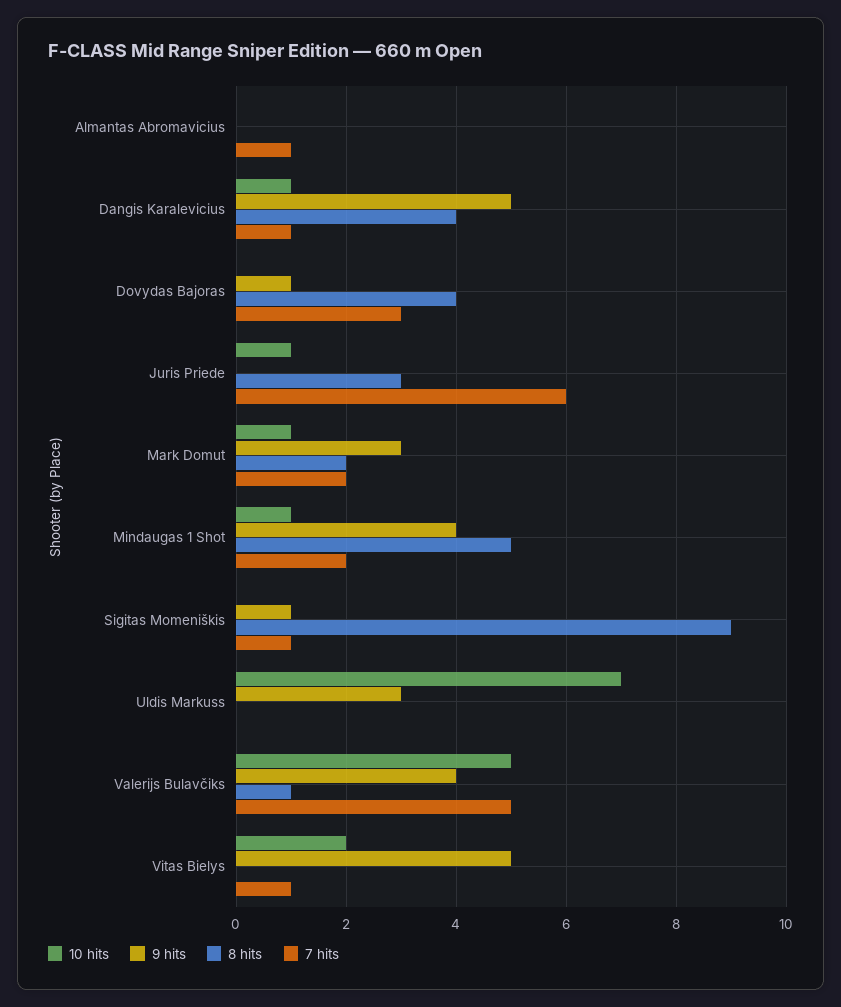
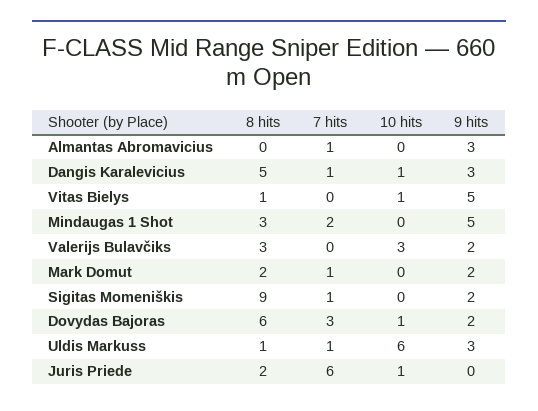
9 hits, Almantas Abromavicius: 0 -> 3
9 hits, Dangis Karalevicius: 5 -> 3
8 hits, Dangis Karalevicius: 4 -> 5
10 hits, Dovydas Bajoras: 0 -> 1
9 hits, Dovydas Bajoras: 1 -> 2
8 hits, Dovydas Bajoras: 4 -> 6
8 hits, Juris Priede: 3 -> 2
10 hits, Mark Domut: 1 -> 0
9 hits, Mark Domut: 3 -> 2
7 hits, Mark Domut: 2 -> 1
10 hits, Mindaugas 1 Shot: 1 -> 0
9 hits, Mindaugas 1 Shot: 4 -> 5
8 hits, Mindaugas 1 Shot: 5 -> 3
9 hits, Sigitas Momeniškis: 1 -> 2
10 hits, Uldis Markuss: 7 -> 6
8 hits, Uldis Markuss: 0 -> 1
7 hits, Uldis Markuss: 0 -> 1
10 hits, Valerijs Bulavčiks: 5 -> 3
9 hits, Valerijs Bulavčiks: 4 -> 2
8 hits, Valerijs Bulavčiks: 1 -> 3
7 hits, Valerijs Bulavčiks: 5 -> 0
10 hits, Vitas Bielys: 2 -> 1
8 hits, Vitas Bielys: 0 -> 1
7 hits, Vitas Bielys: 1 -> 0

